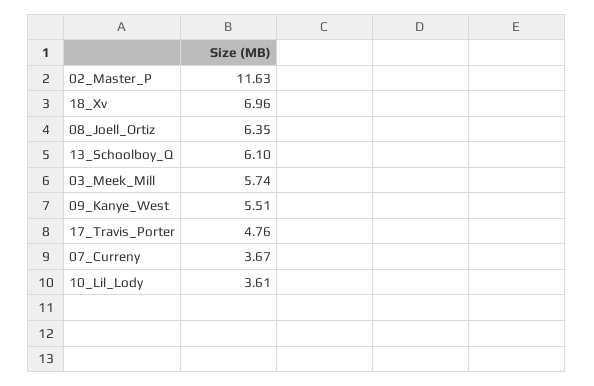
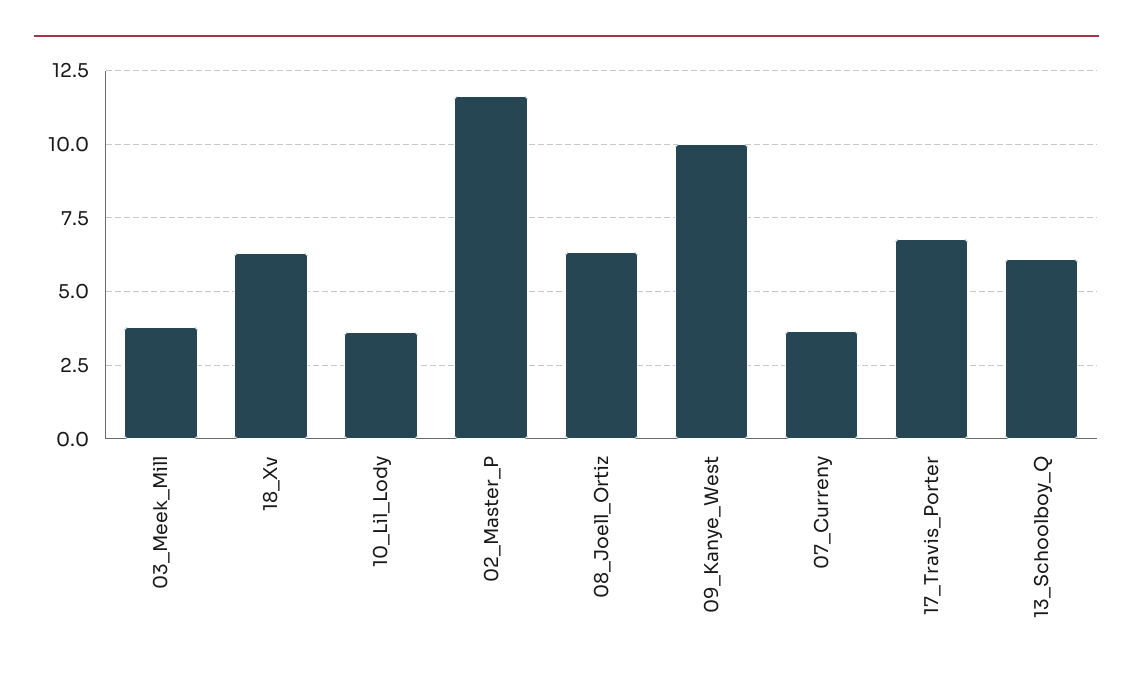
18_Xv: 6.96 -> 6.25
03_Meek_Mill: 5.74 -> 3.75
09_Kanye_West: 5.51 -> 10
17_Travis_Porter: 4.76 -> 6.75

